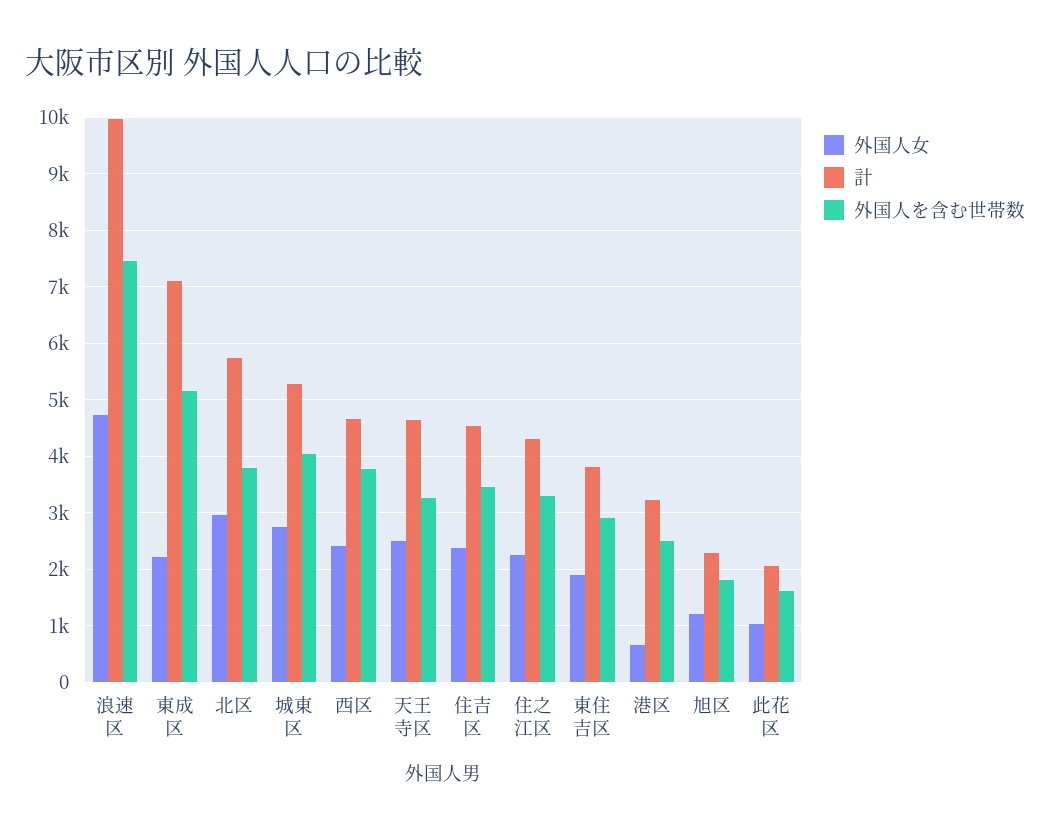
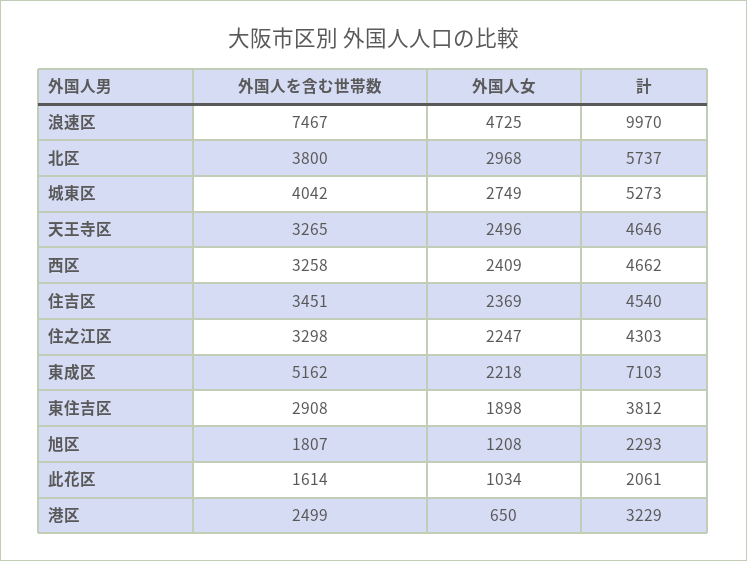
外国人を含む世帯数, 西区: 3800 -> 3258

